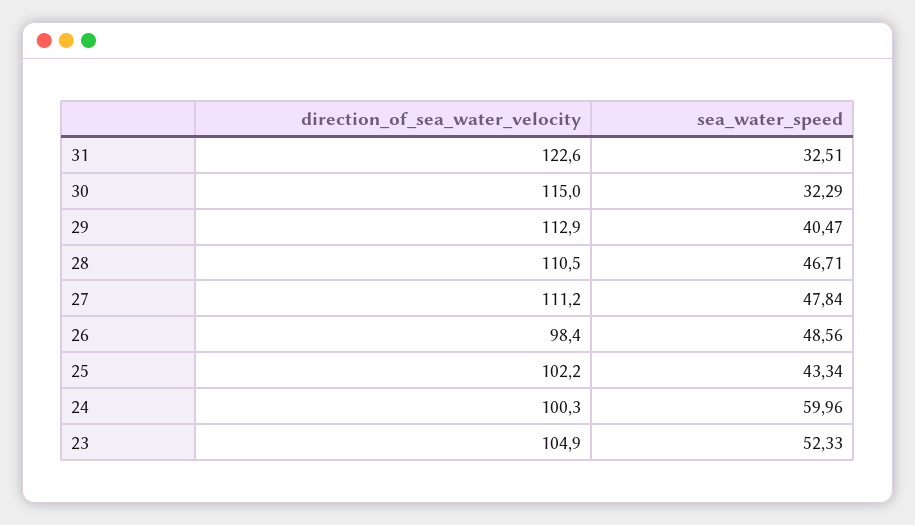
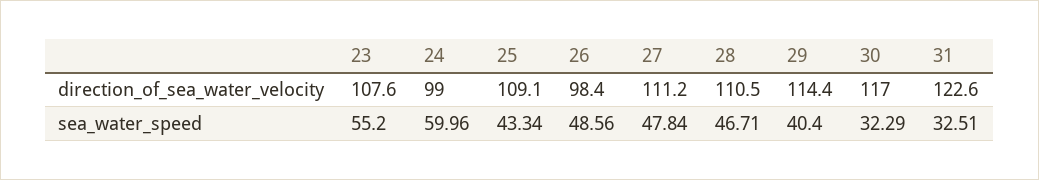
direction_of_sea_water_velocity, 30: 115 -> 117
direction_of_sea_water_velocity, 29: 112.9 -> 114.4
sea_water_speed, 29: 40.47 -> 40.4
direction_of_sea_water_velocity, 25: 102.2 -> 109.1
direction_of_sea_water_velocity, 24: 100.3 -> 99
direction_of_sea_water_velocity, 23: 104.9 -> 107.6
sea_water_speed, 23: 52.33 -> 55.2

